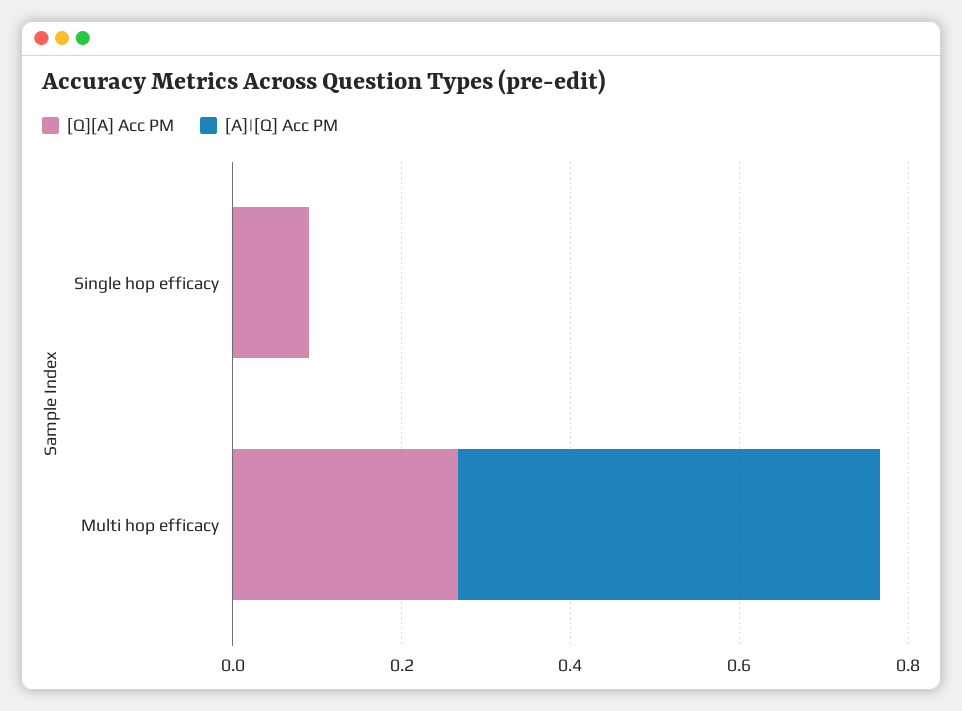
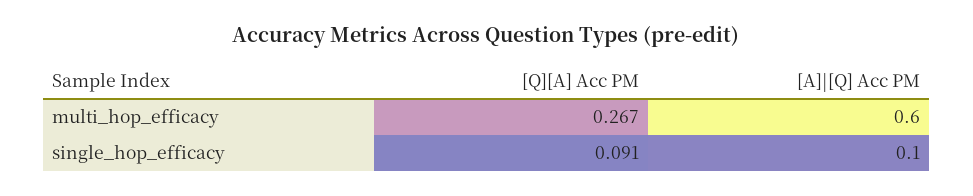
[A]|[Q] Acc PM, Single hop efficacy: 0 -> 0.1
[A]|[Q] Acc PM, Multi hop efficacy: 0.5 -> 0.6

